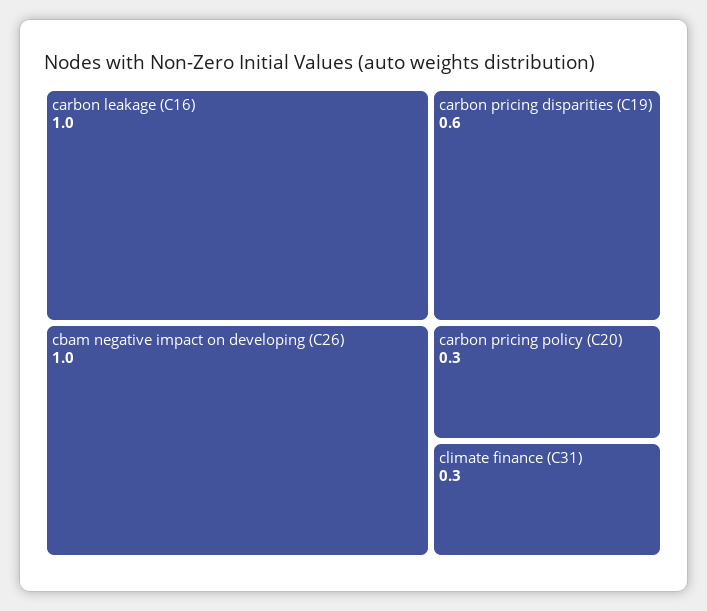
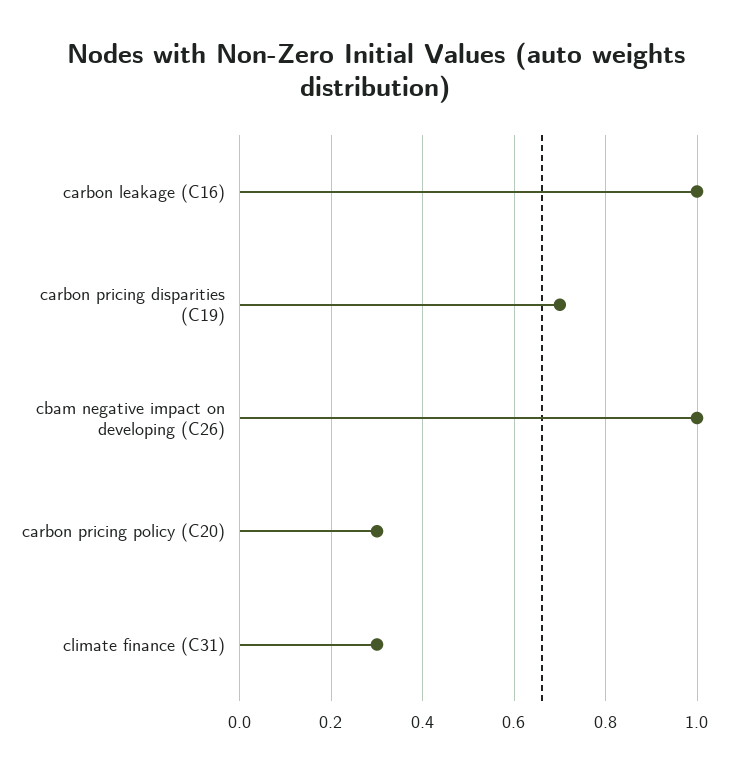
carbon pricing disparities (C19): 0.6 -> 0.7

